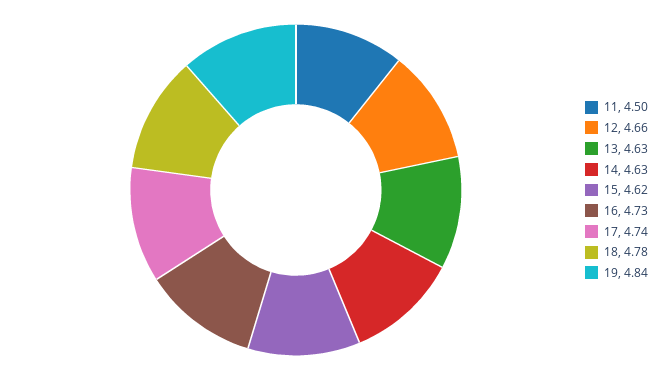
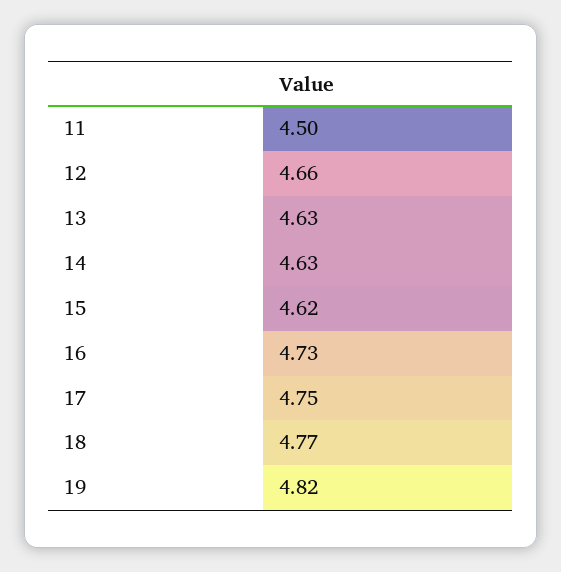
17: 4.74 -> 4.75
18: 4.78 -> 4.77
19: 4.84 -> 4.82

